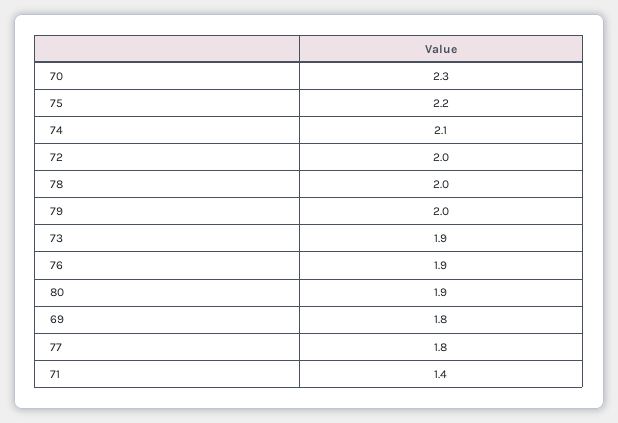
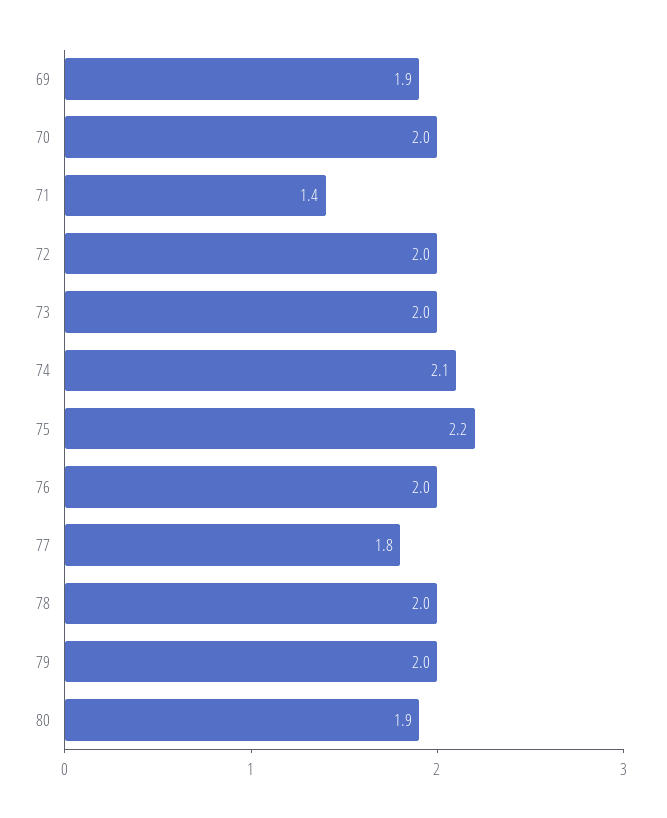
70: 2.3 -> 2
73: 1.9 -> 2
76: 1.9 -> 2
69: 1.8 -> 1.9

